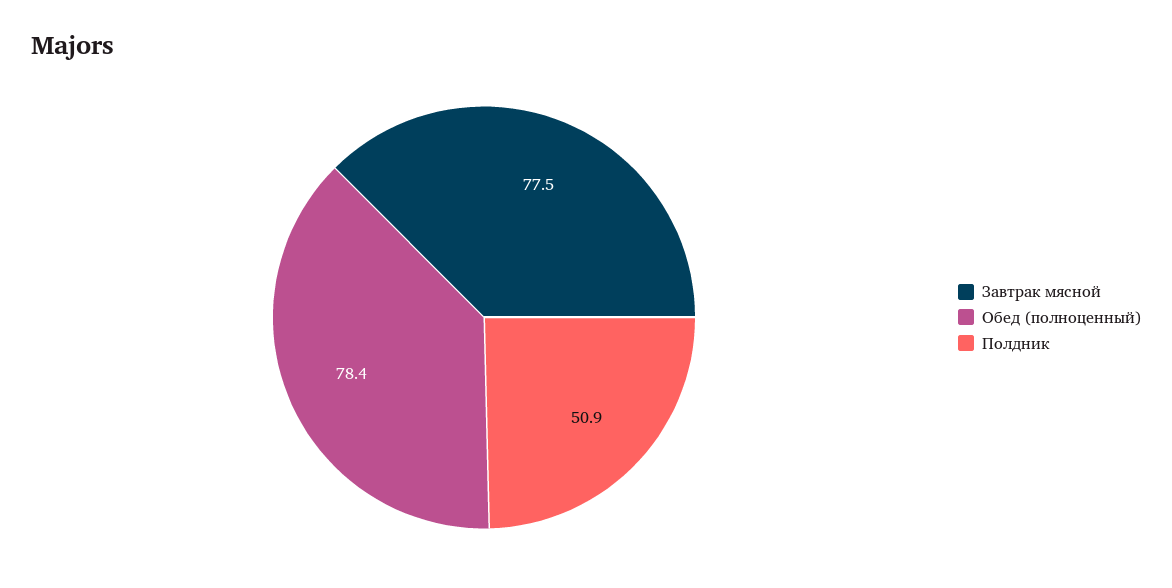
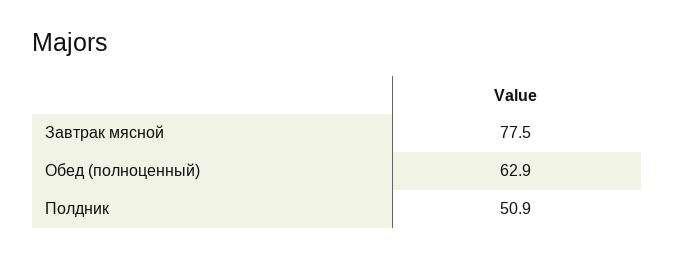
Обед (полноценный): 78.4 -> 62.9

